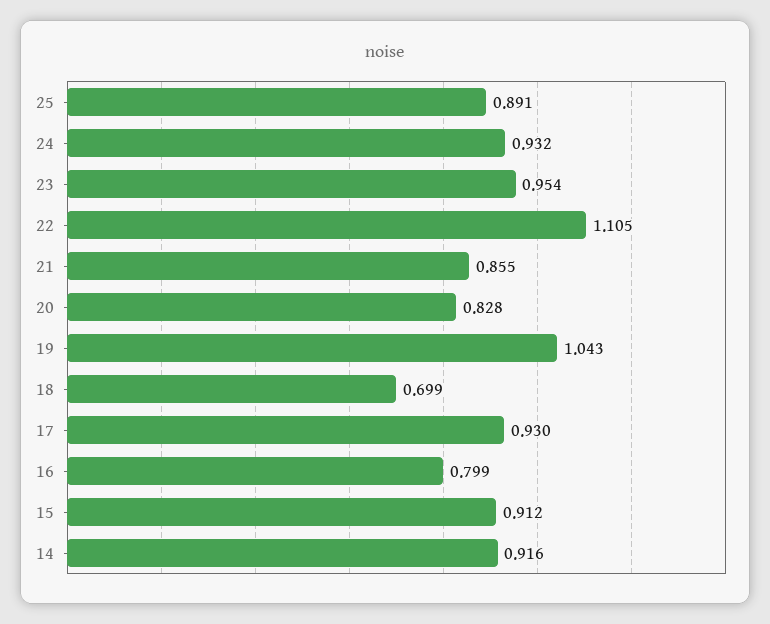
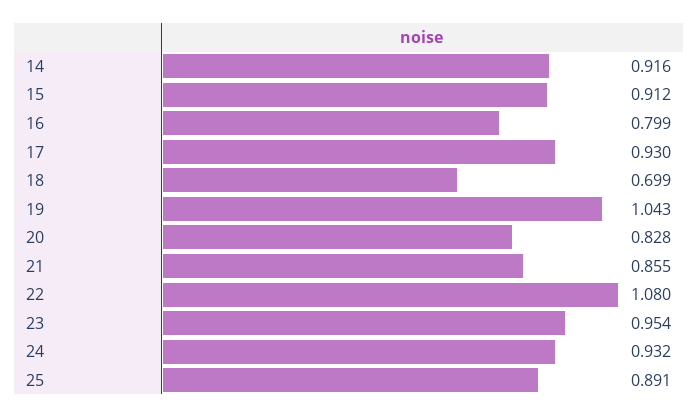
22: 1.105 -> 1.08

